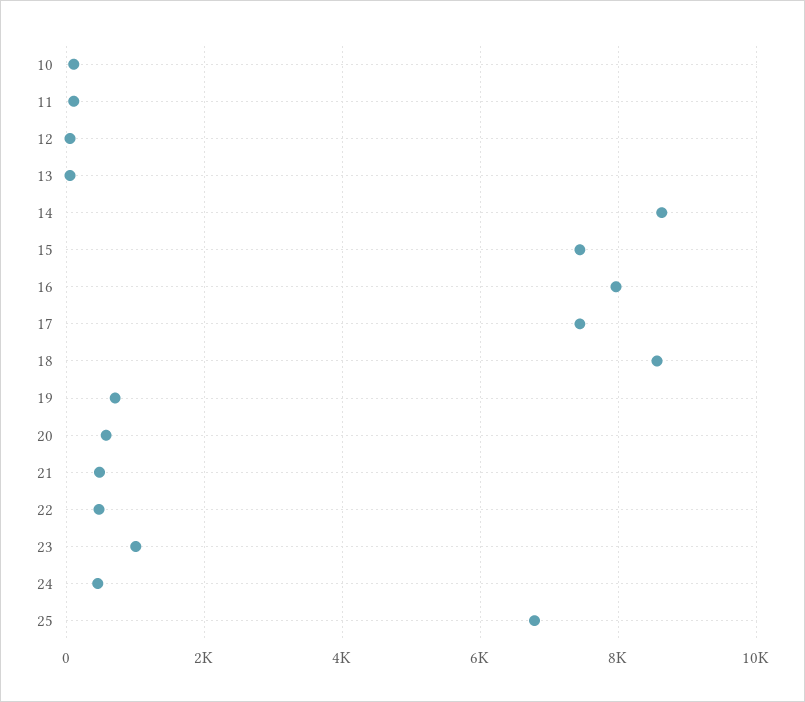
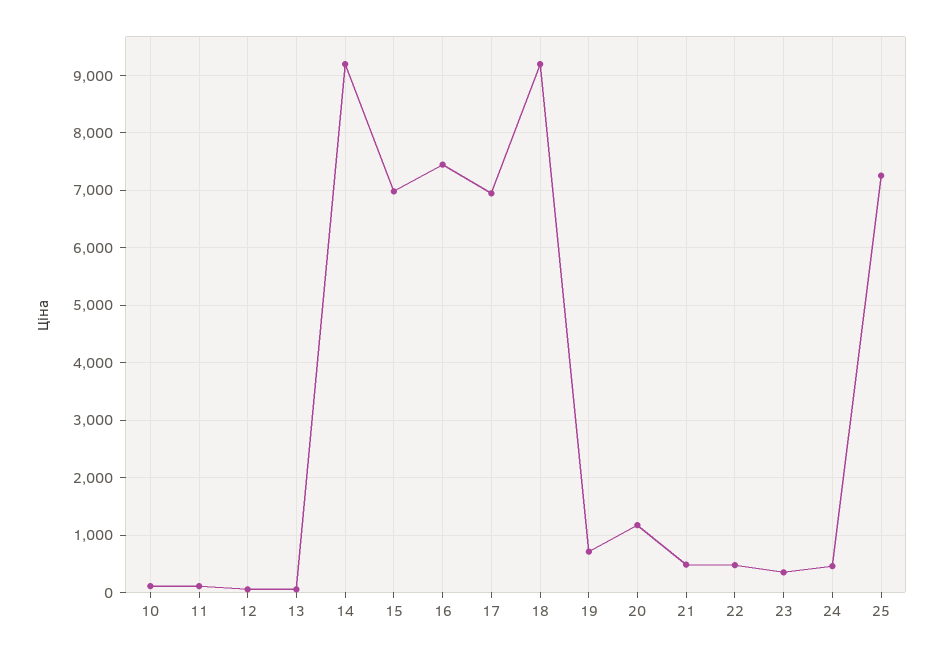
14: 8600 -> 9200
15: 7400 -> 7000
16: 8000 -> 7400
17: 7400 -> 7000
18: 8600 -> 9200
20: 600 -> 1200
23: 1000 -> 400
25: 6800 -> 7200

